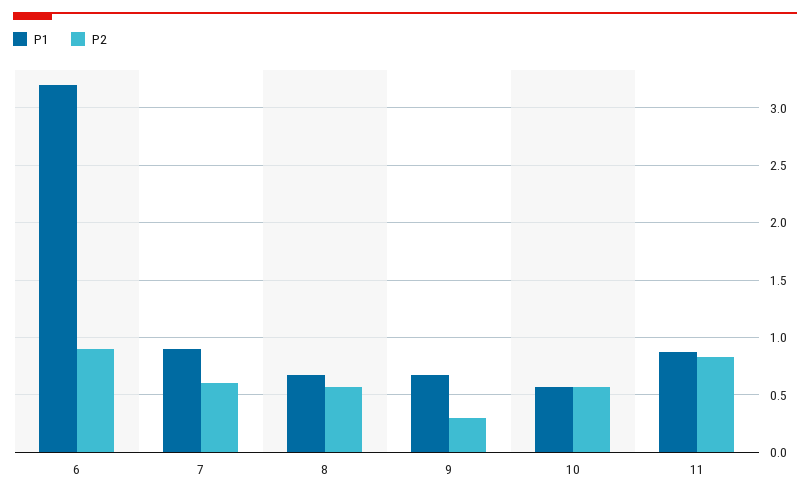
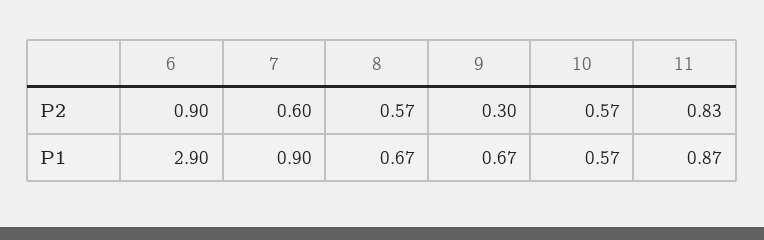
P1, 6: 3.2 -> 2.9

